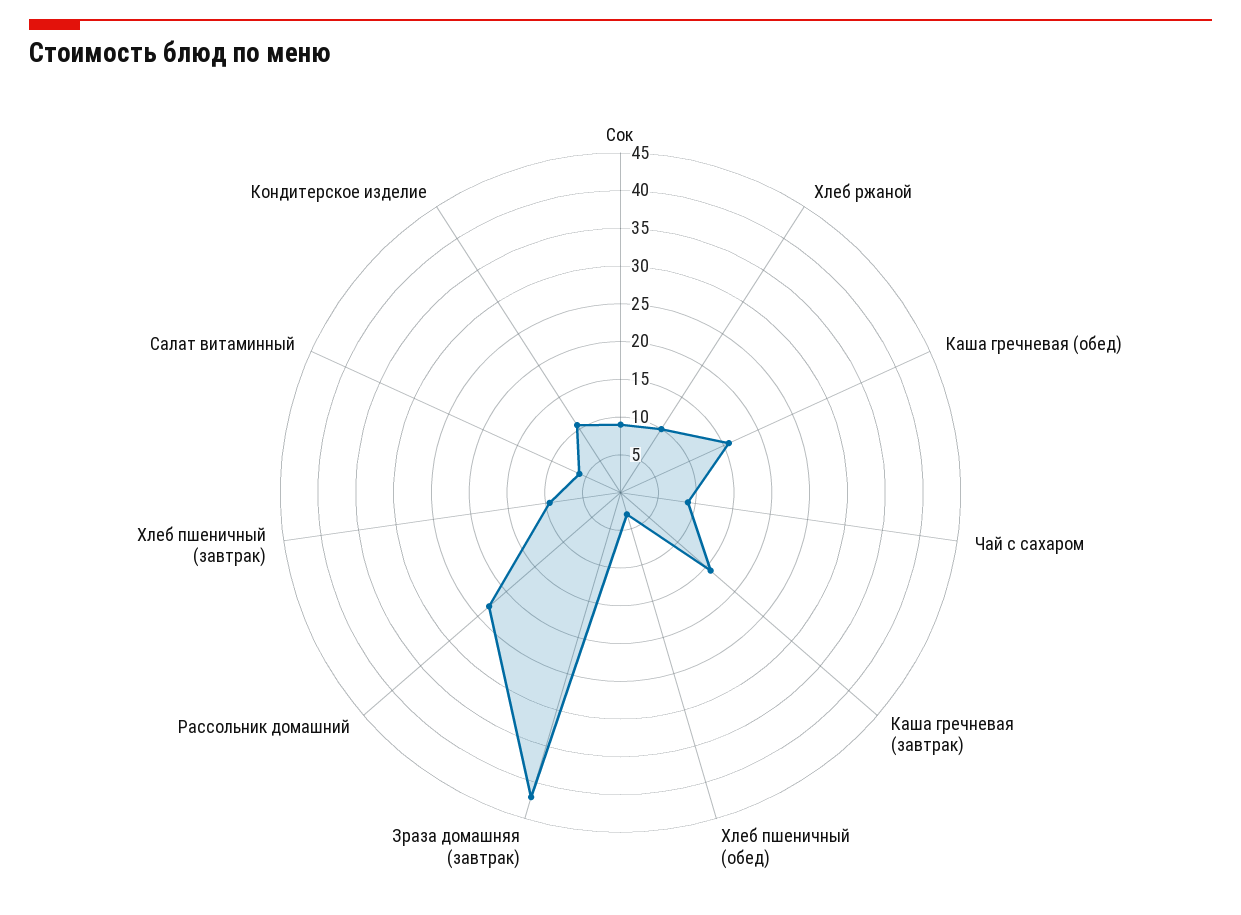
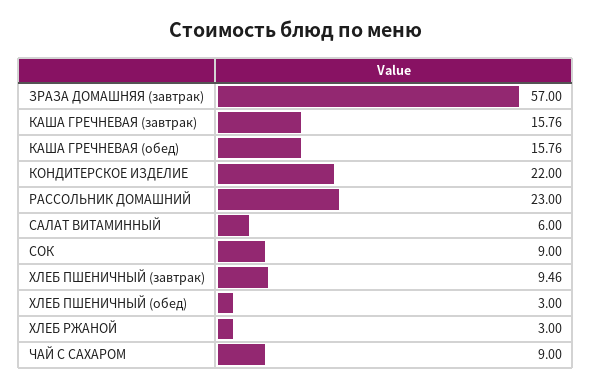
Хлеб ржаной: 10 -> 3
Зраза домашняя (завтрак): 42.5 -> 57
Кондитерское изделие: 10 -> 22

